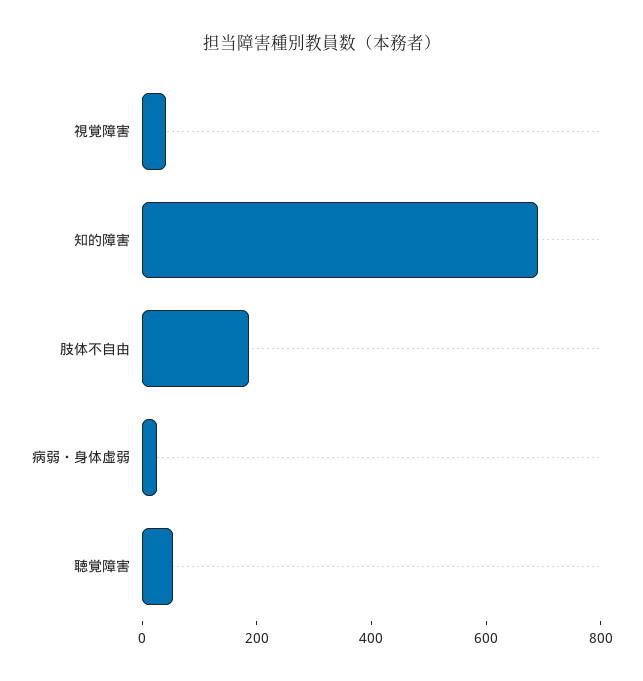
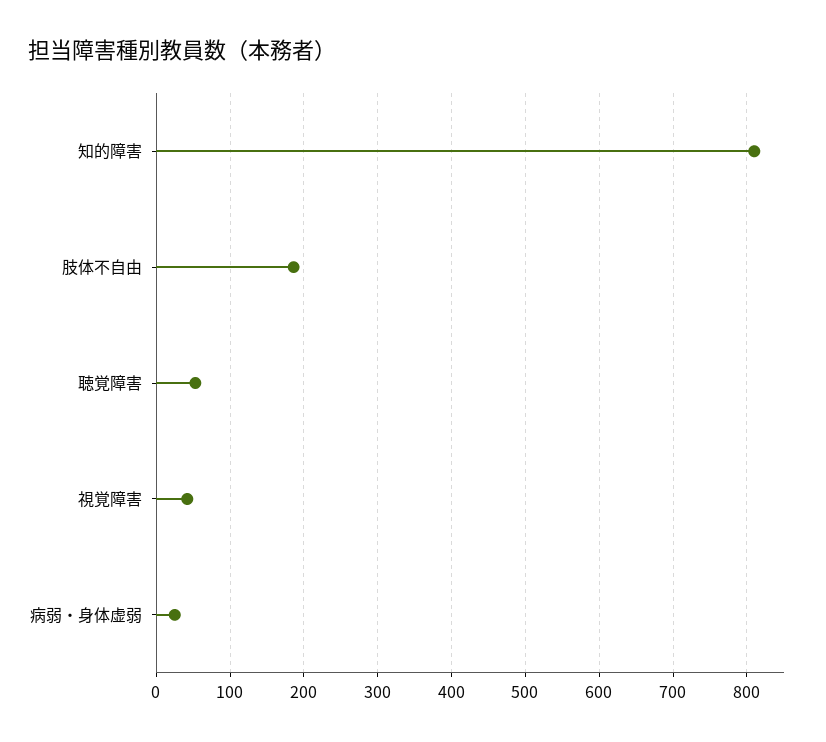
知的障害: 700 -> 810

